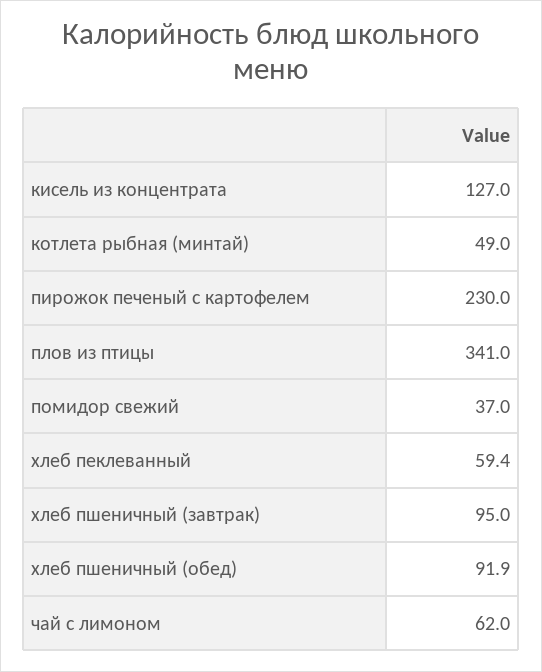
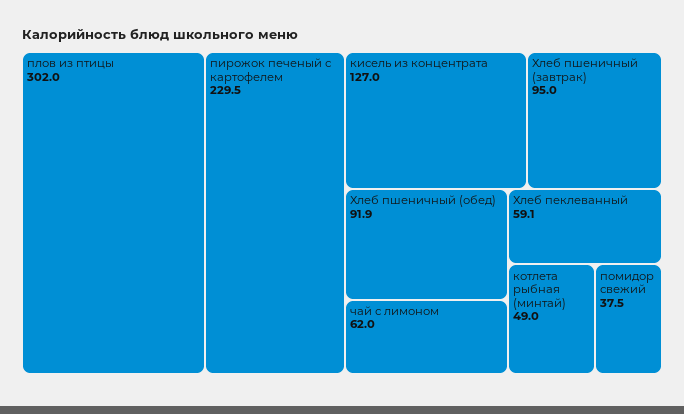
пирожок печеный с картофелем: 230 -> 229.5
плов из птицы: 341 -> 302
помидор свежий: 37 -> 37.5
хлеб пеклеванный: 59.4 -> 59.1

